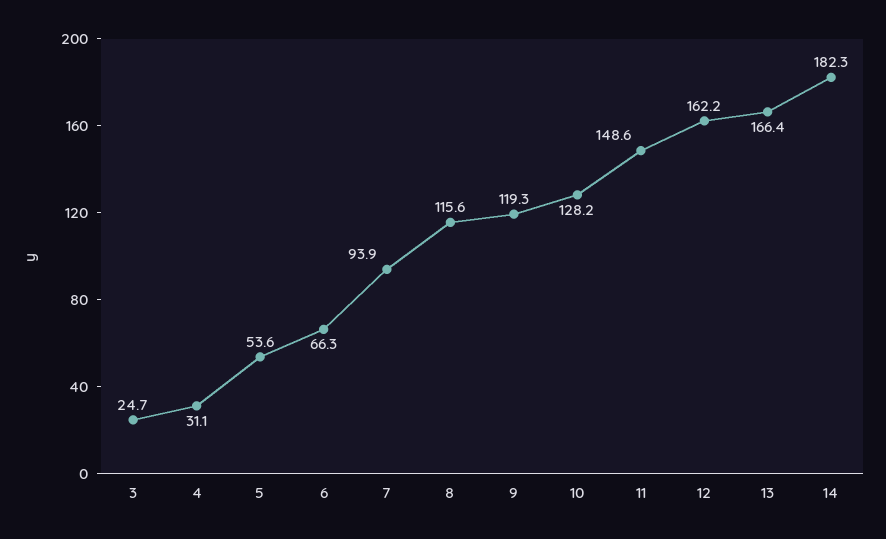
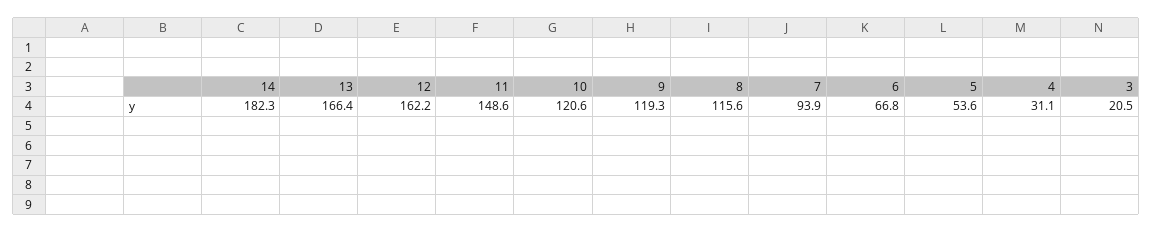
3: 24.7 -> 20.5
6: 66.3 -> 66.8
10: 128.2 -> 120.6

